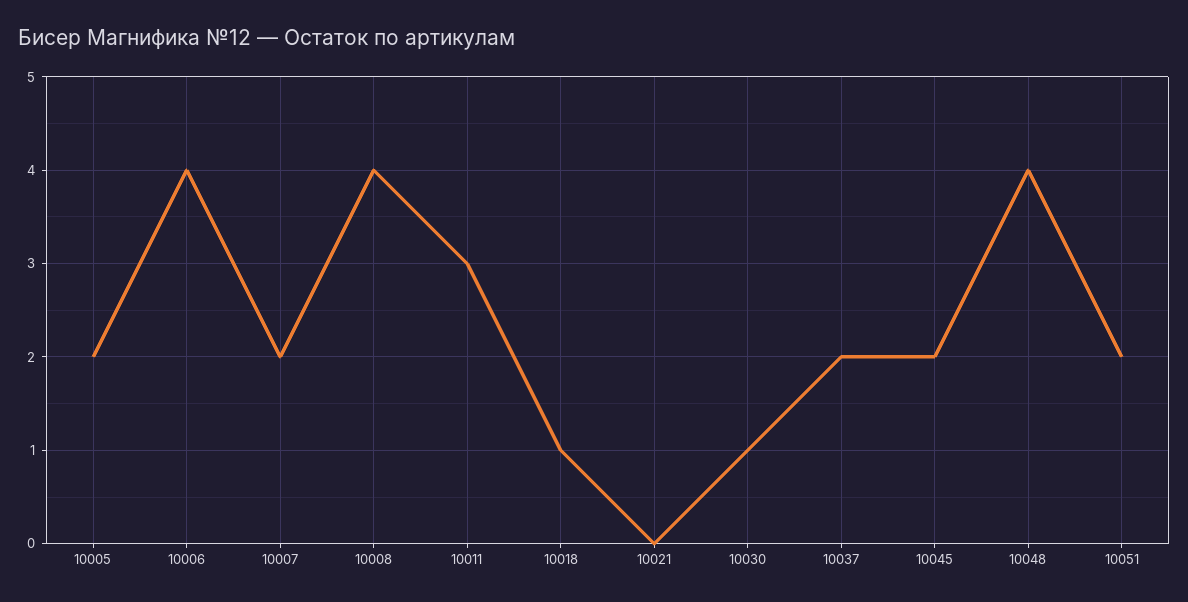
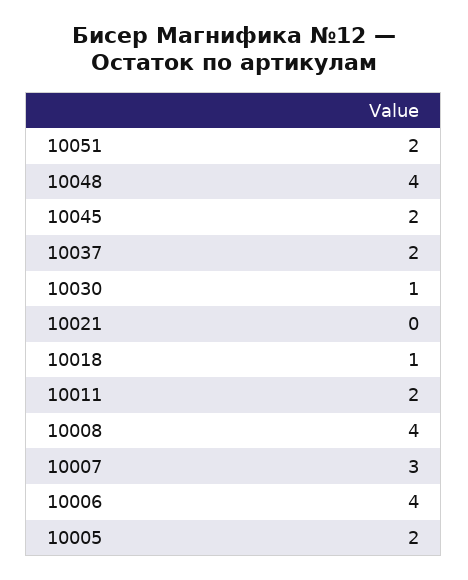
10007: 2 -> 3
10011: 3 -> 2

